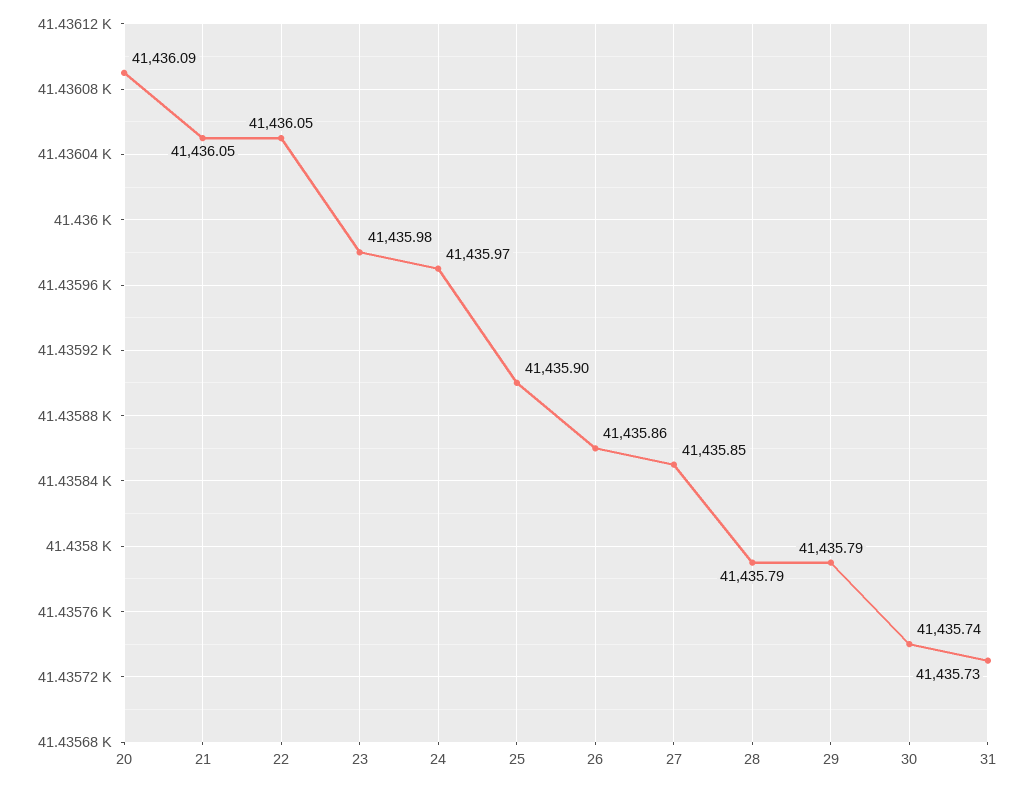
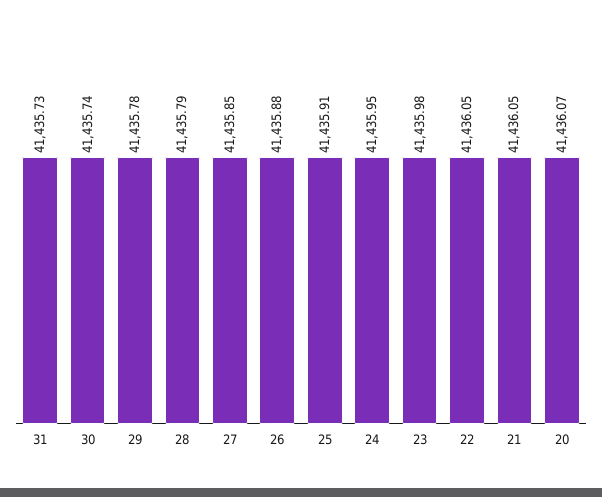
20: 41436.09 -> 41436.07
24: 41435.97 -> 41435.95
25: 41435.9 -> 41435.91
26: 41435.86 -> 41435.88
29: 41435.79 -> 41435.78

